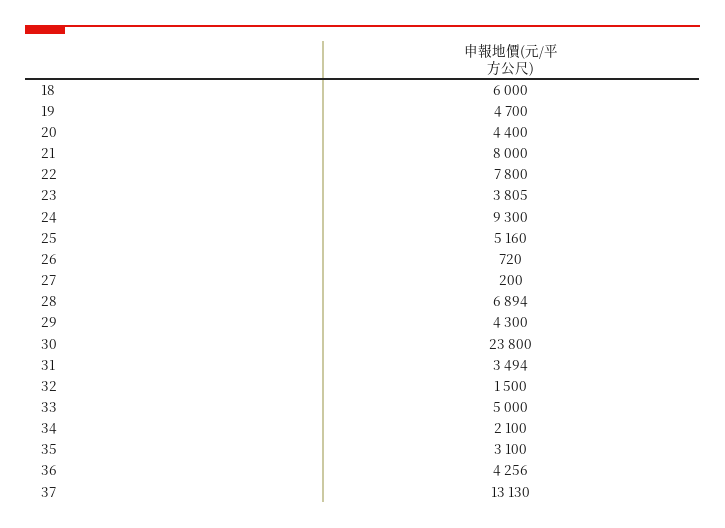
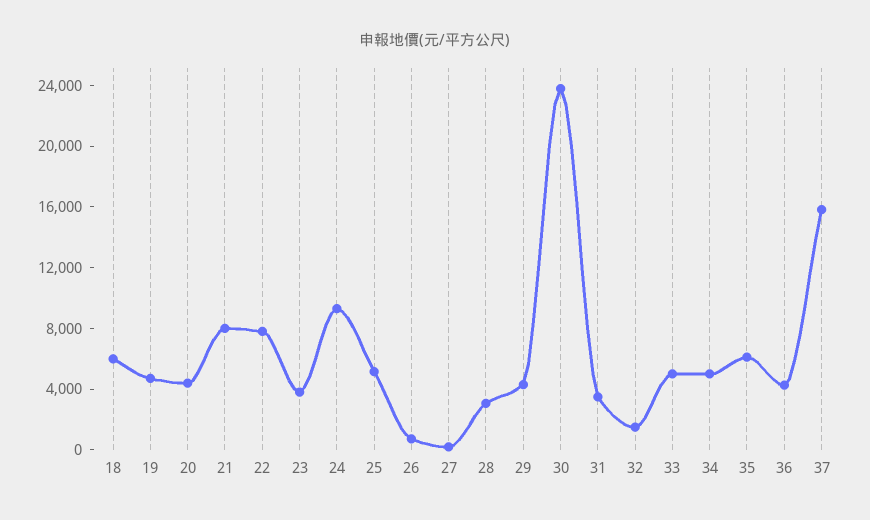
28: 6894 -> 3000
34: 2100 -> 5000
35: 3100 -> 6000
37: 13130 -> 16000

